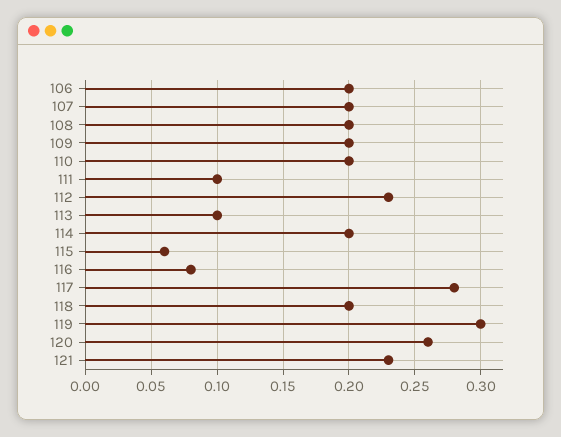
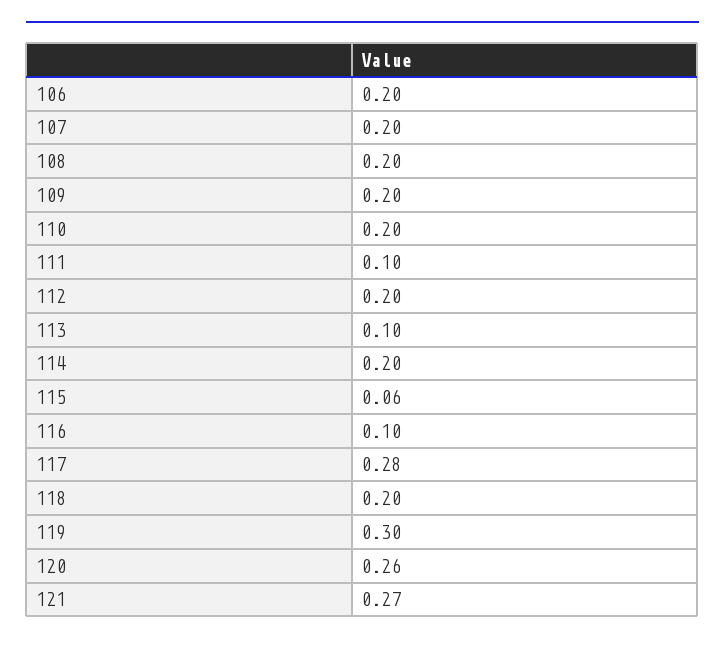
112: 0.23 -> 0.2
116: 0.08 -> 0.1
121: 0.23 -> 0.27

